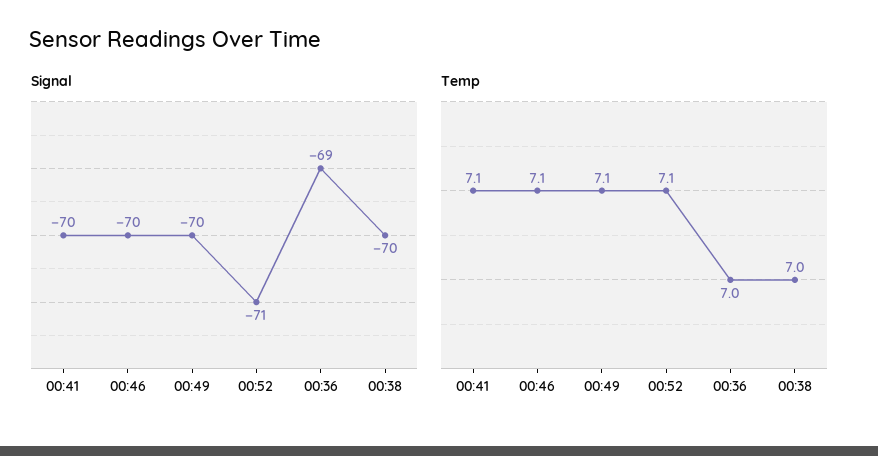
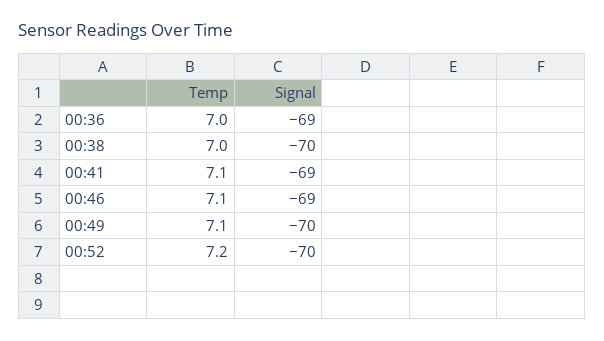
Signal, 00:41: -70 -> -69
Signal, 00:46: -70 -> -69
Signal, 00:52: -71 -> -70
Temp, 00:52: 7.1 -> 7.2

